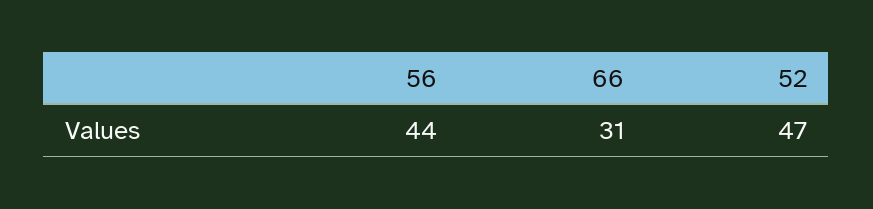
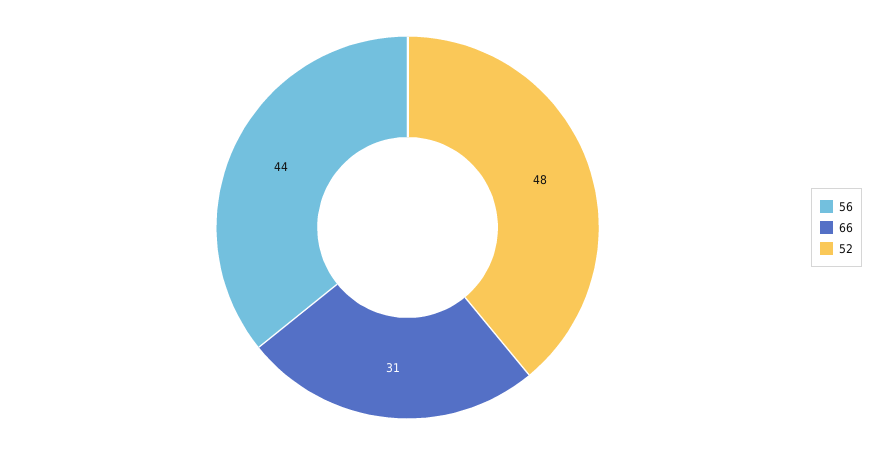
52: 47 -> 48

